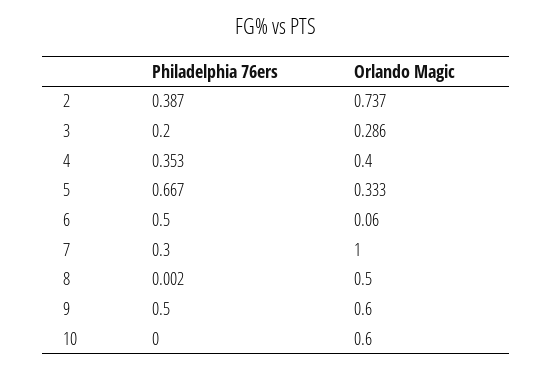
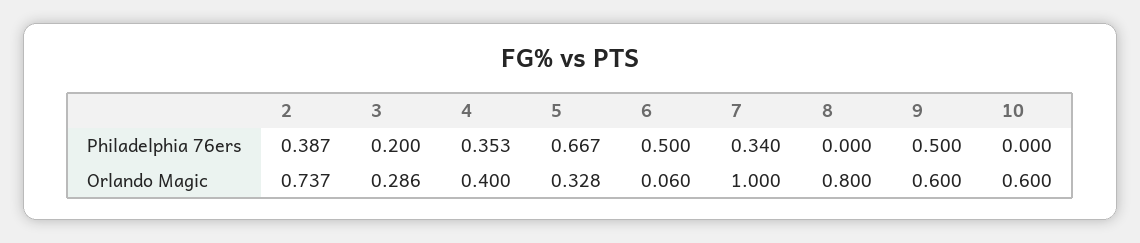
Orlando Magic, 5: 0.333 -> 0.328
Philadelphia 76ers, 7: 0.3 -> 0.34
Philadelphia 76ers, 8: 0.002 -> 0
Orlando Magic, 8: 0.5 -> 0.8

